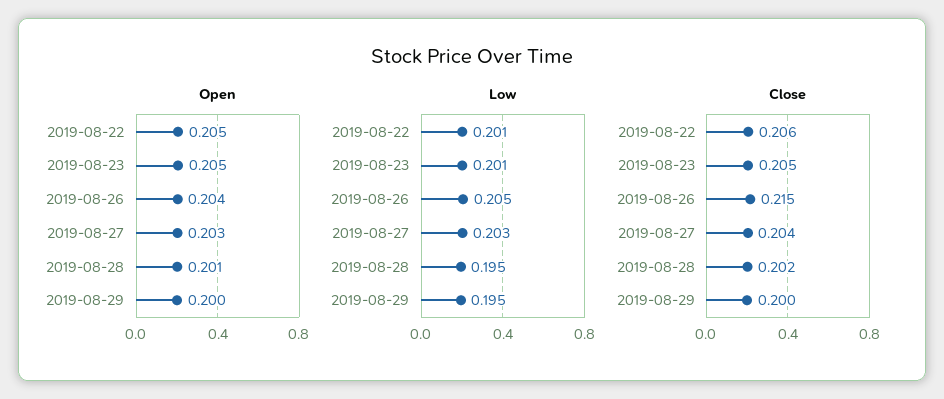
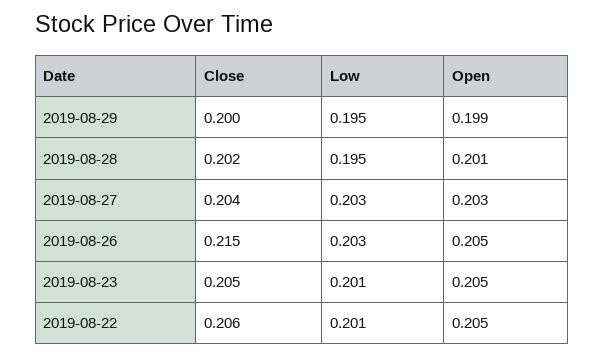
Open, 2019-08-26: 0.204 -> 0.205
Open, 2019-08-29: 0.2 -> 0.199
Low, 2019-08-26: 0.205 -> 0.203

